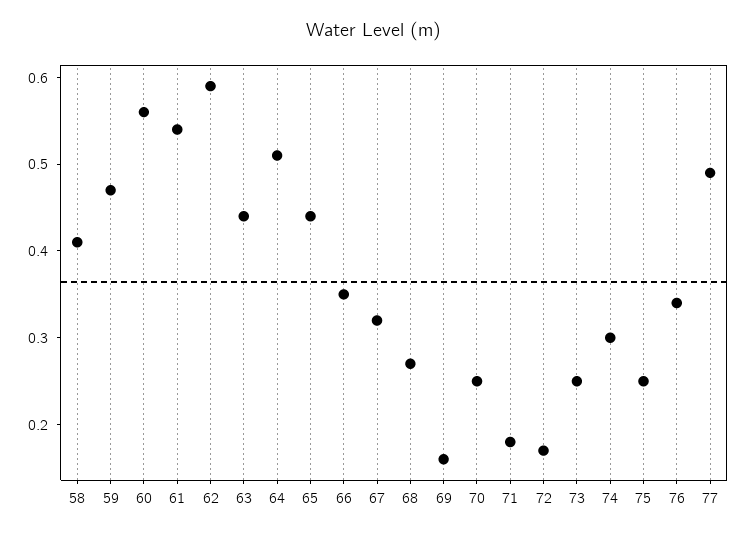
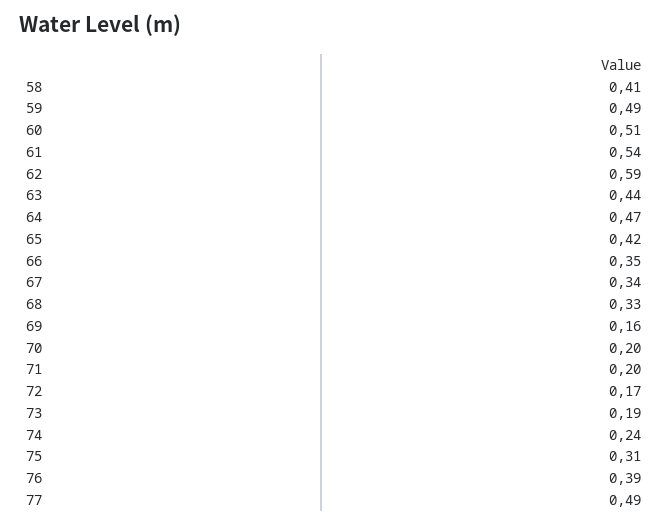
59: 0.47 -> 0.49
60: 0.56 -> 0.51
64: 0.51 -> 0.47
65: 0.44 -> 0.42
67: 0.32 -> 0.34
68: 0.27 -> 0.33
70: 0.25 -> 0.2
71: 0.18 -> 0.2
73: 0.25 -> 0.19
74: 0.3 -> 0.24
75: 0.25 -> 0.31
76: 0.34 -> 0.39

